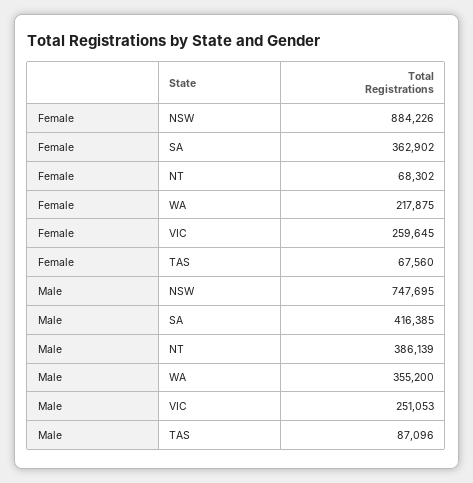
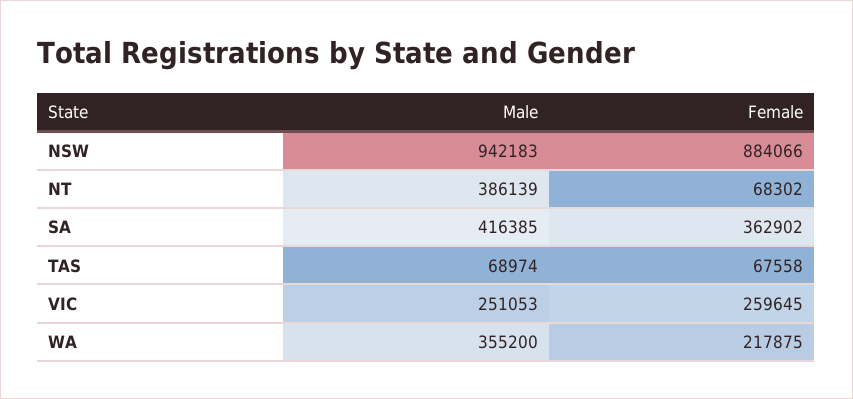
Female, NSW: 884226 -> 884066
Female, TAS: 67560 -> 67558
Male, NSW: 747695 -> 942183
Male, TAS: 87096 -> 68974

